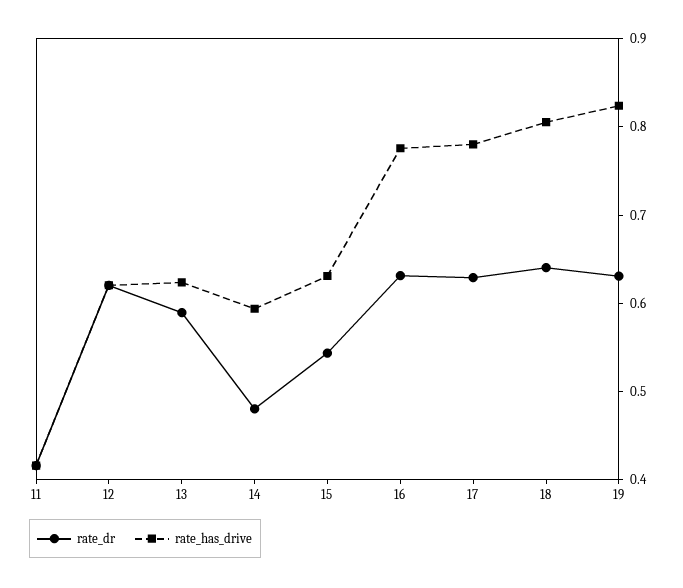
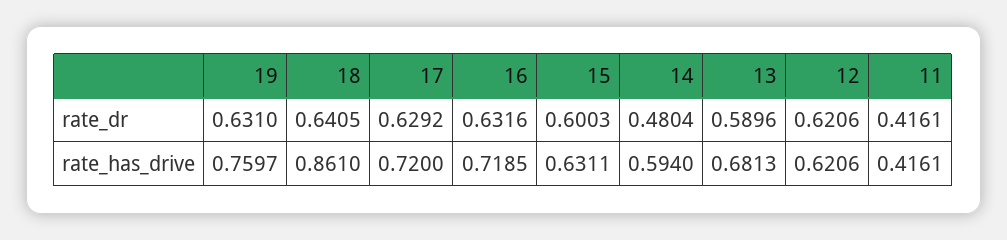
rate_has_drive, 13: 0.62 -> 0.6813
rate_dr, 15: 0.54 -> 0.6003
rate_has_drive, 16: 0.78 -> 0.7185
rate_has_drive, 17: 0.78 -> 0.72
rate_has_drive, 18: 0.8 -> 0.861
rate_has_drive, 19: 0.82 -> 0.7597

